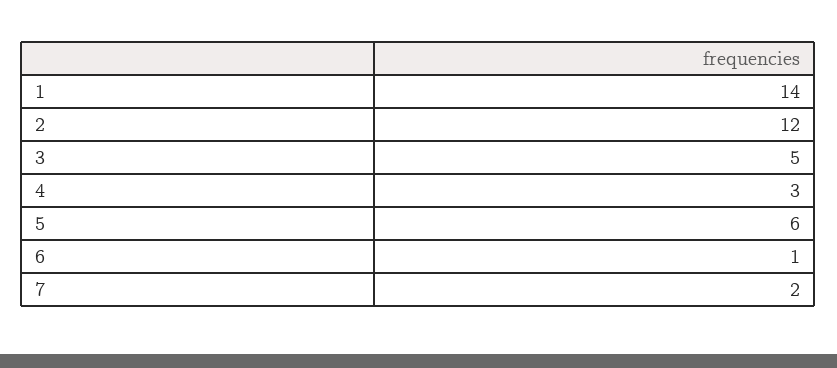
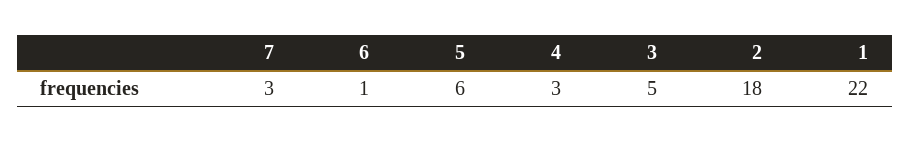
1: 14 -> 22
2: 12 -> 18
7: 2 -> 3

